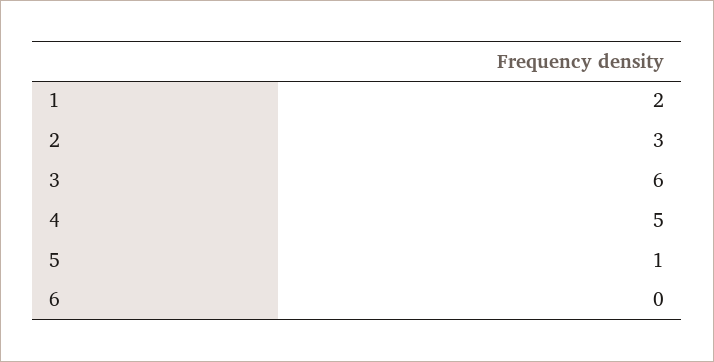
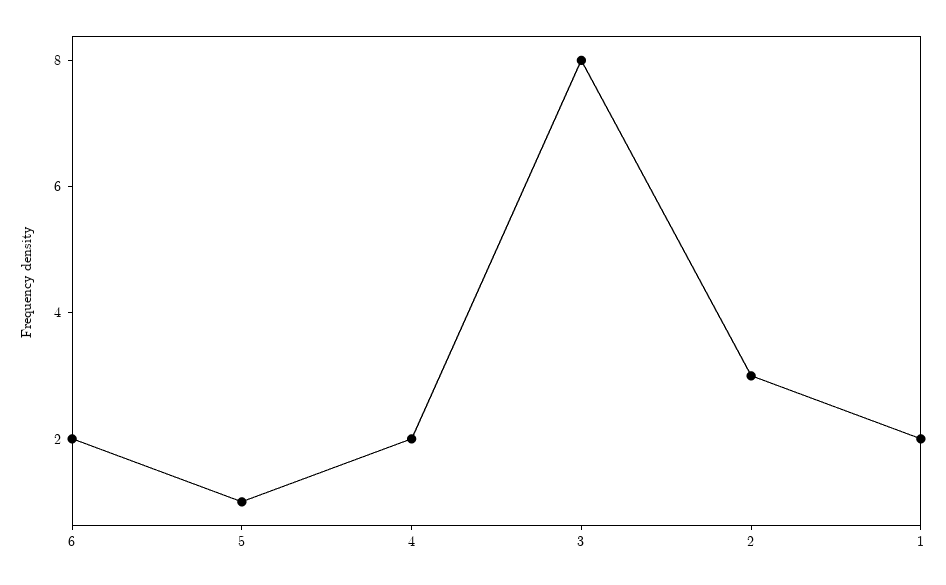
3: 6 -> 8
4: 5 -> 2
6: 0 -> 2

